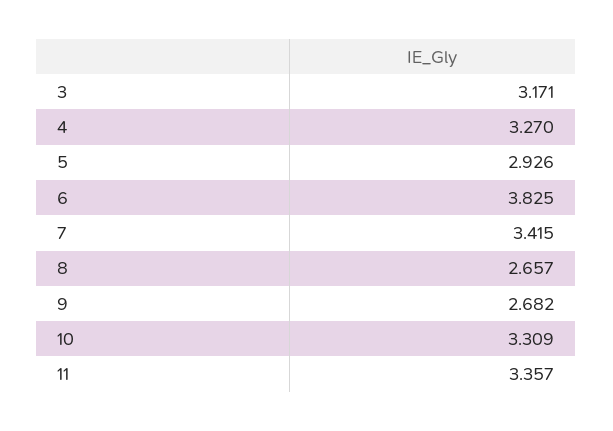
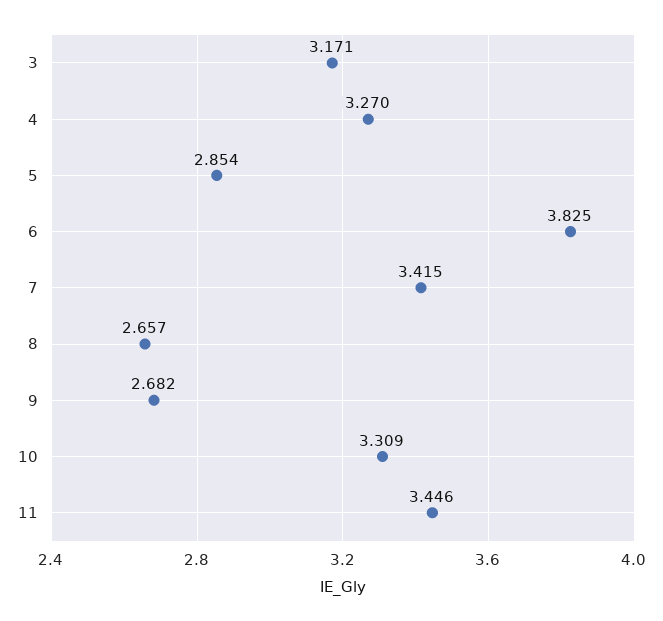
5: 2.926 -> 2.854
11: 3.357 -> 3.446

